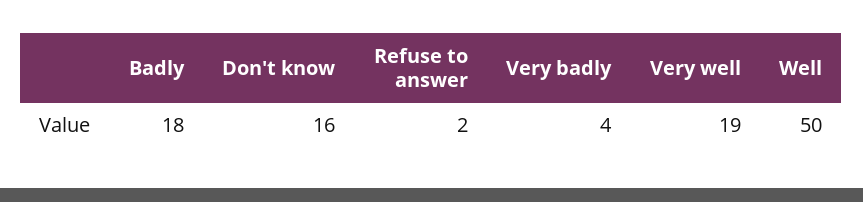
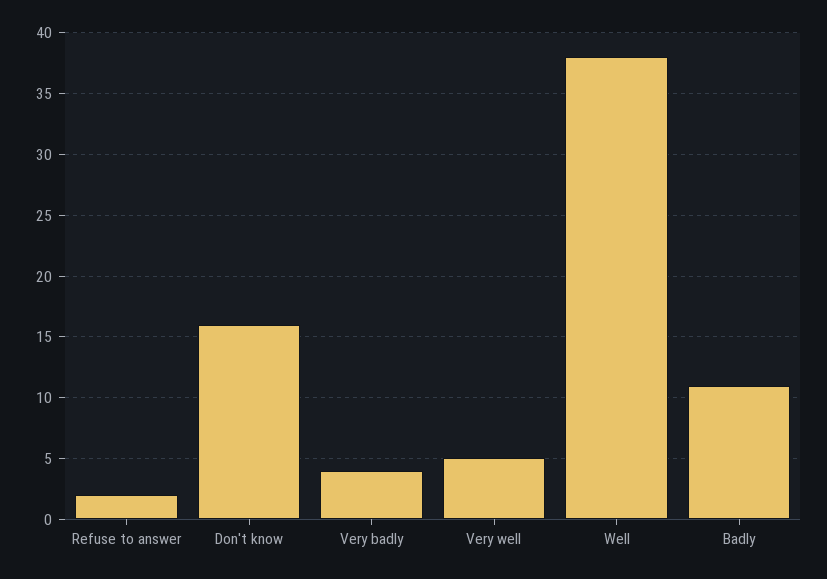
Badly: 18 -> 11
Very well: 19 -> 5
Well: 50 -> 38

